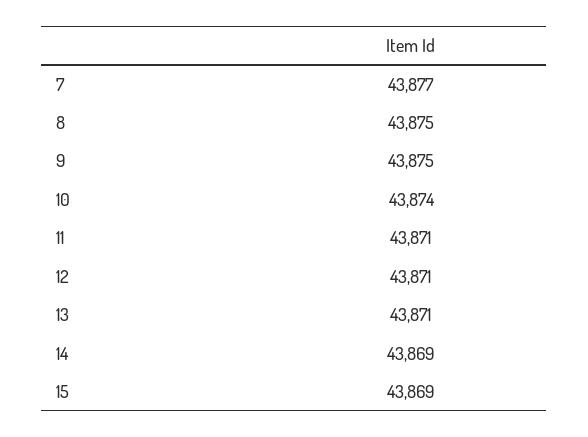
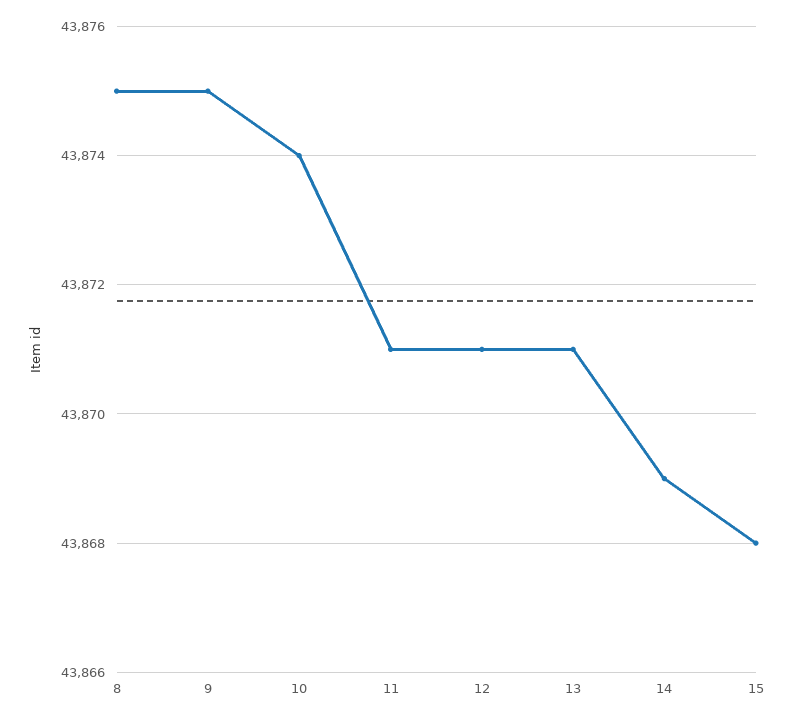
7: 43877 -> none
15: 43869 -> 43868

